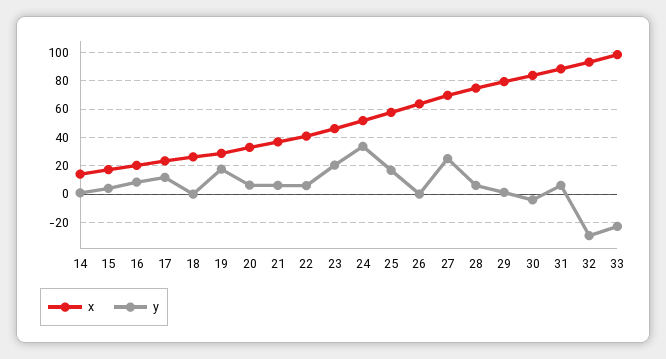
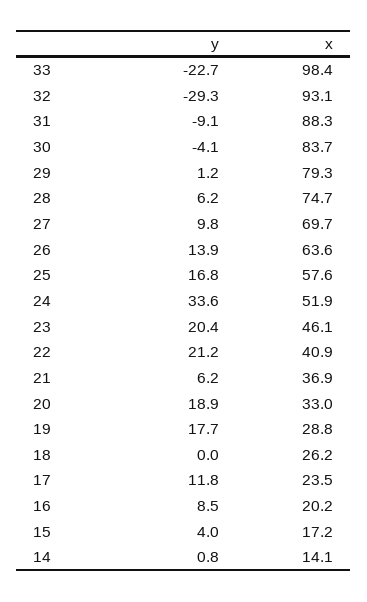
y, 20: 5 -> 18.9
y, 22: 5 -> 21.2
y, 26: 0 -> 13.9
y, 27: 25 -> 9.8
y, 31: 5 -> -9.1

